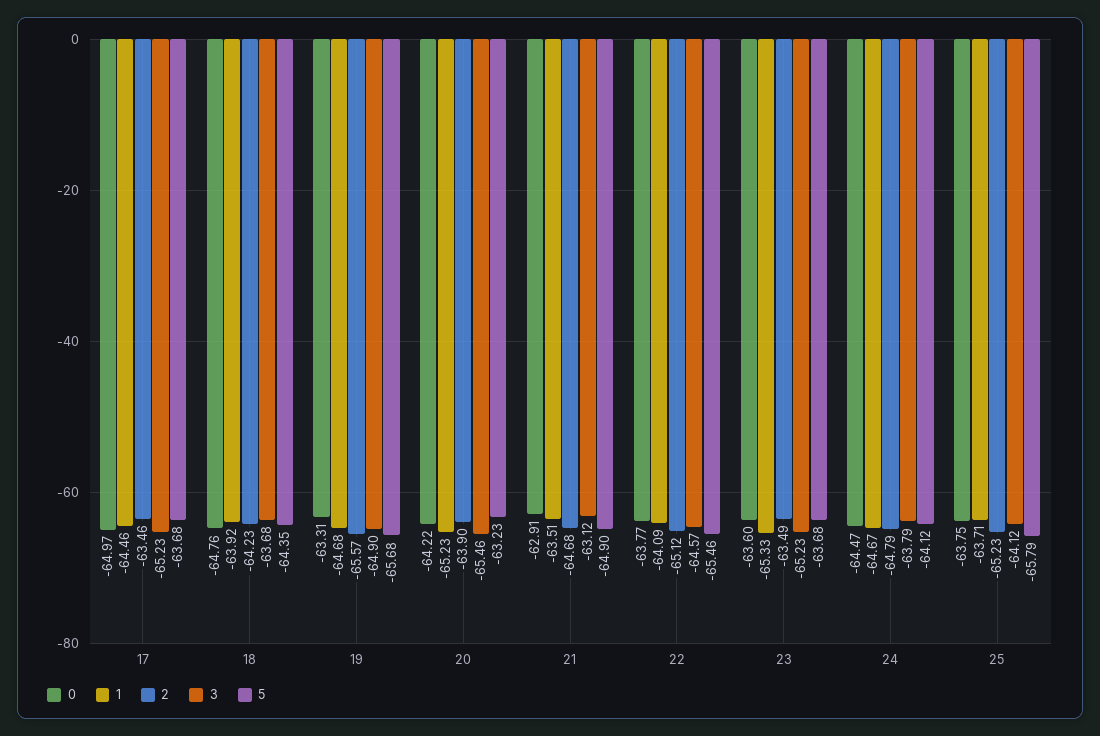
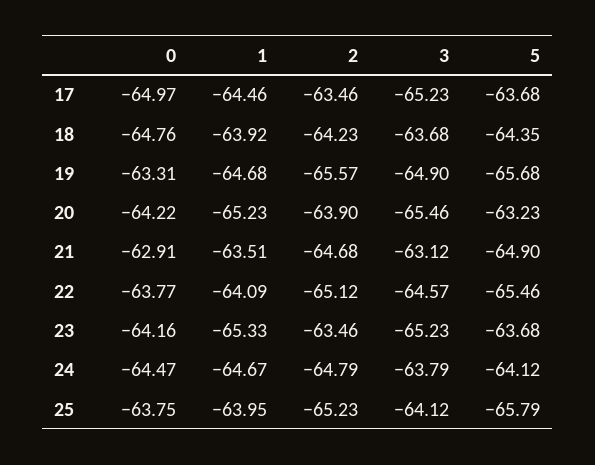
0, 23: -63.6 -> -64.16
2, 23: -63.49 -> -63.46
1, 25: -63.71 -> -63.95

